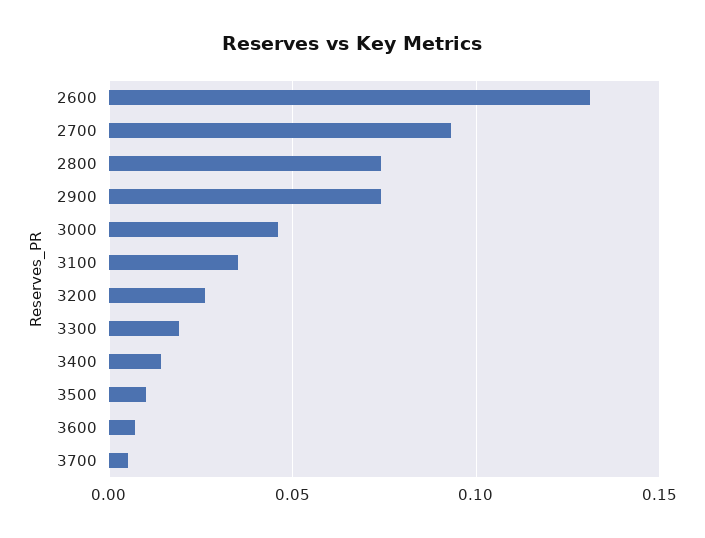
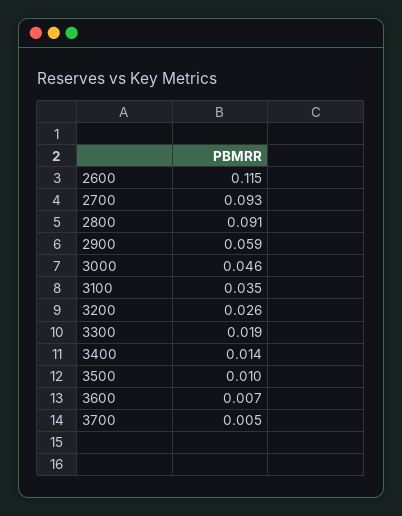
2600: 0.13 -> 0.115
2800: 0.075 -> 0.091
2900: 0.075 -> 0.059

